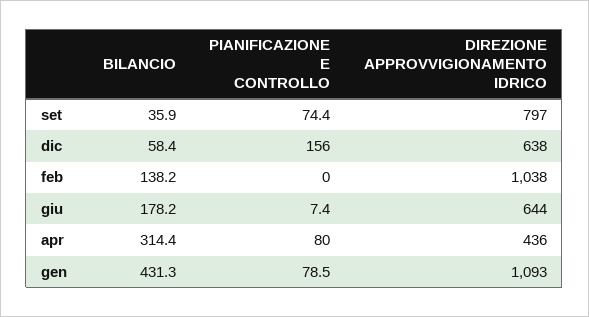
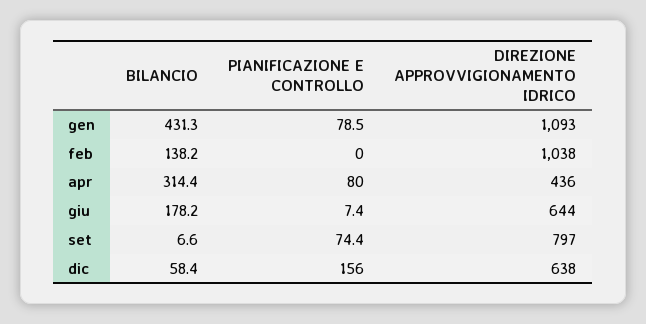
BILANCIO, set: 35.9 -> 6.6

